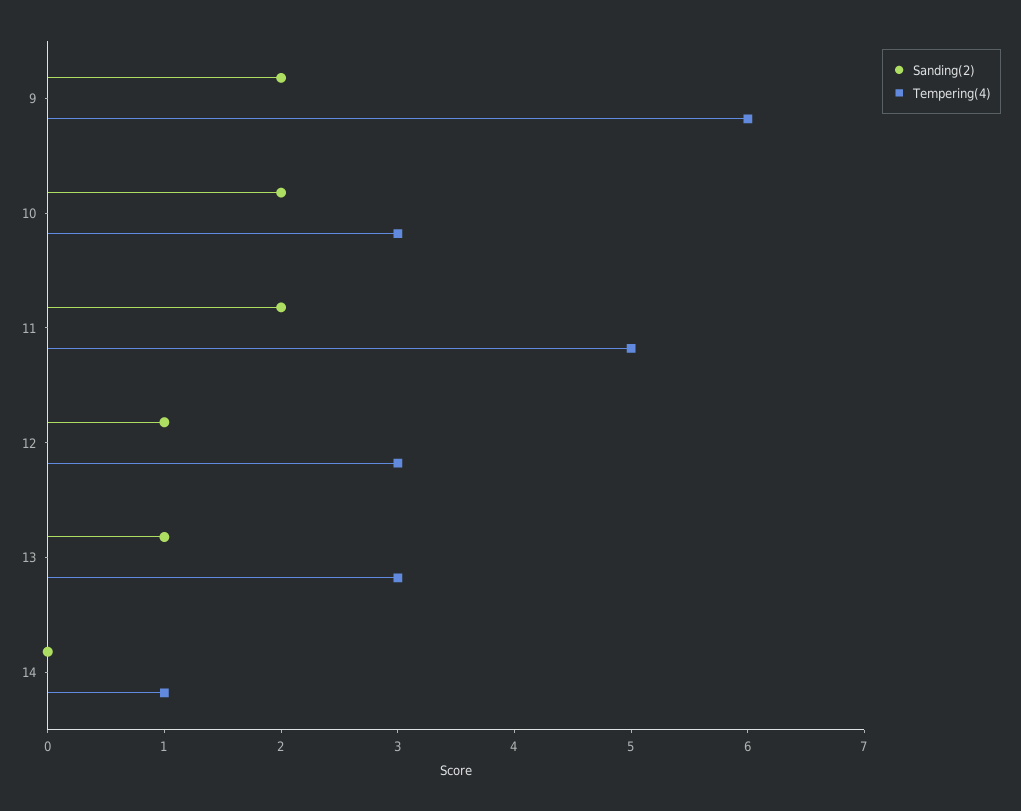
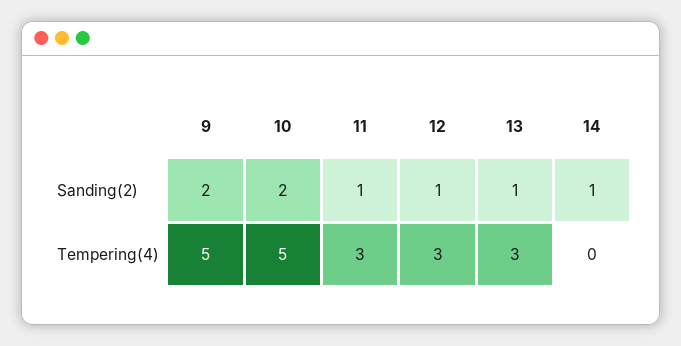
Tempering(4), 9: 6 -> 5
Tempering(4), 10: 3 -> 5
Sanding(2), 11: 2 -> 1
Tempering(4), 11: 5 -> 3
Sanding(2), 14: 0 -> 1
Tempering(4), 14: 1 -> 0

